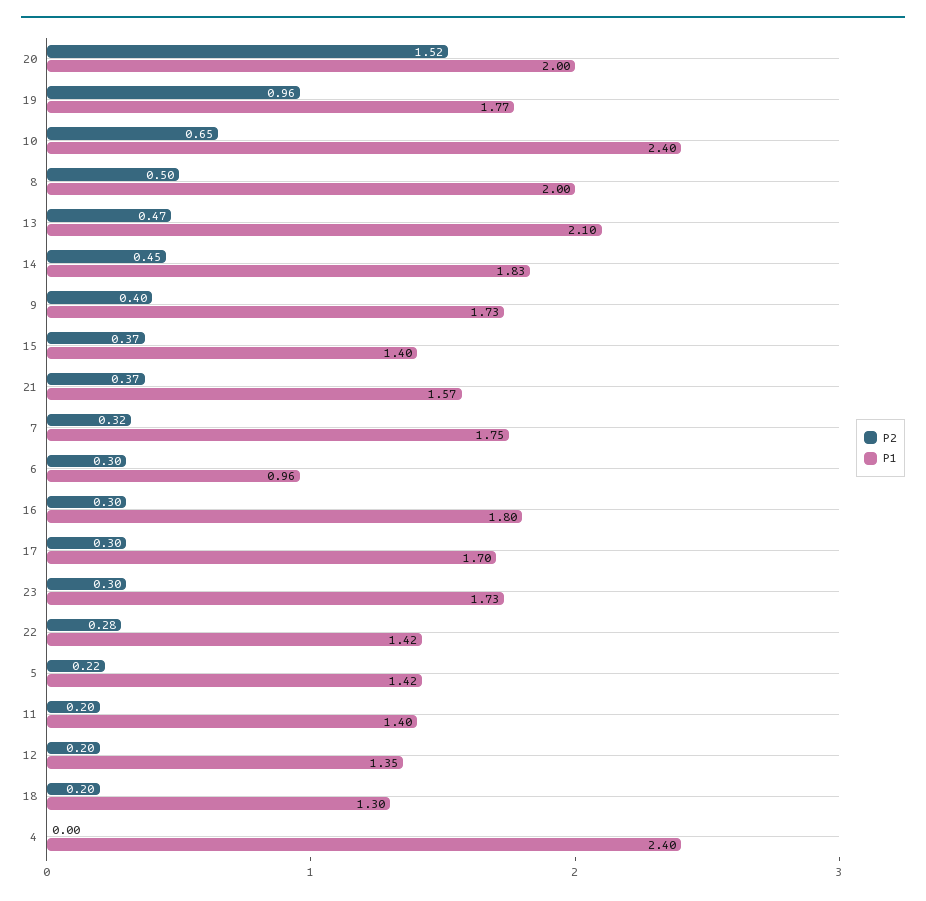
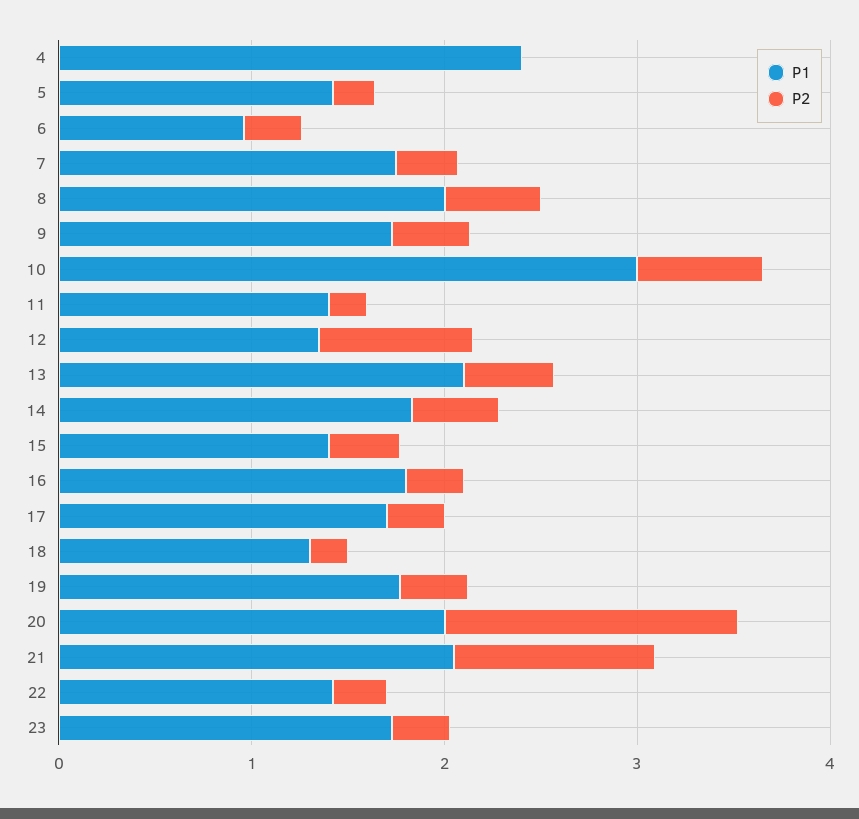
P2, 19: 0.96 -> 0.4
P1, 10: 2.4 -> 3
P2, 21: 0.37 -> 1
P1, 21: 1.57 -> 2
P2, 12: 0.2 -> 0.8

